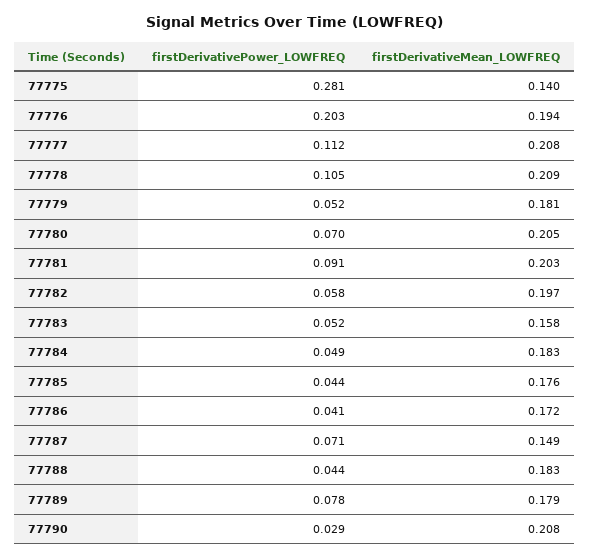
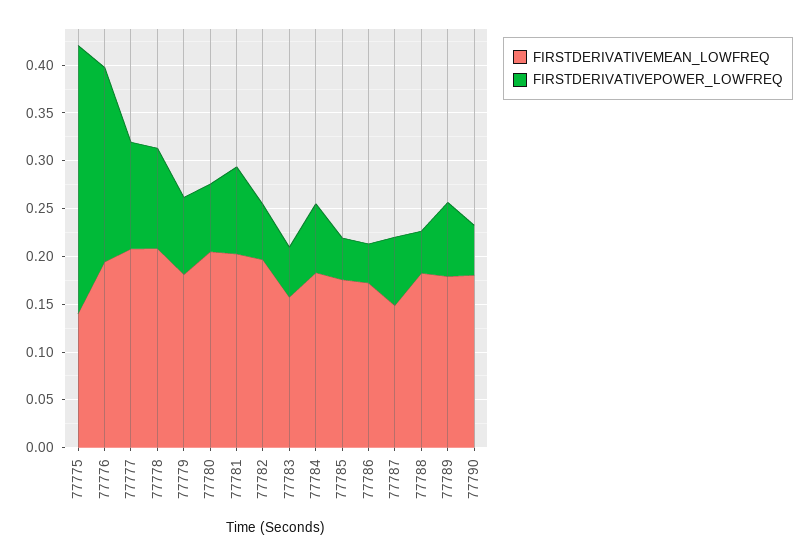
firstDerivativePower_LOWFREQ, 77779: 0.052 -> 0.08
firstDerivativePower_LOWFREQ, 77784: 0.049 -> 0.07
firstDerivativePower_LOWFREQ, 77790: 0.029 -> 0.05
firstDerivativeMean_LOWFREQ, 77790: 0.208 -> 0.18

